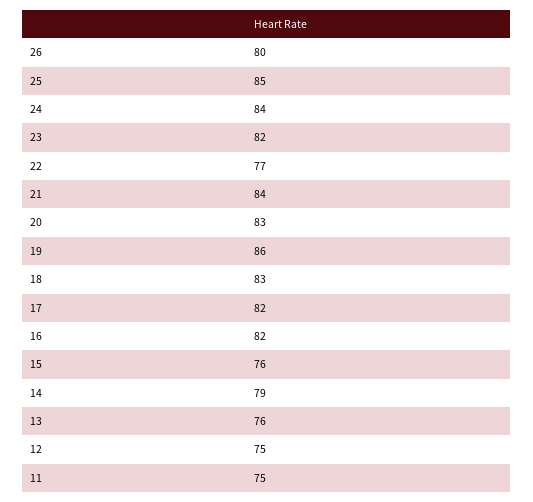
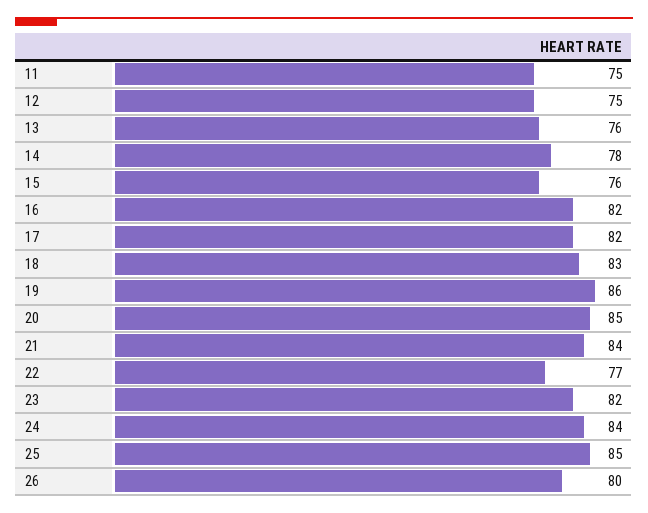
20: 83 -> 85
14: 79 -> 78

